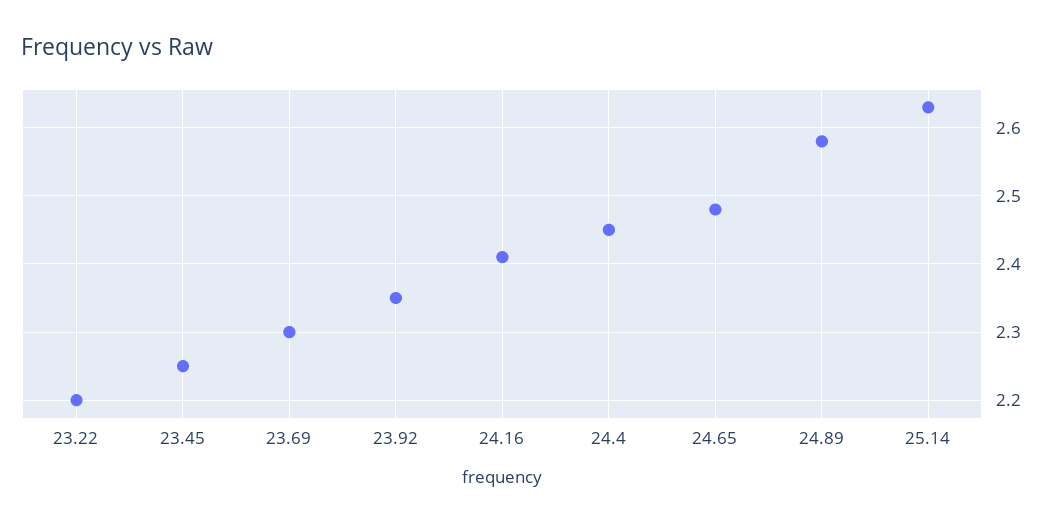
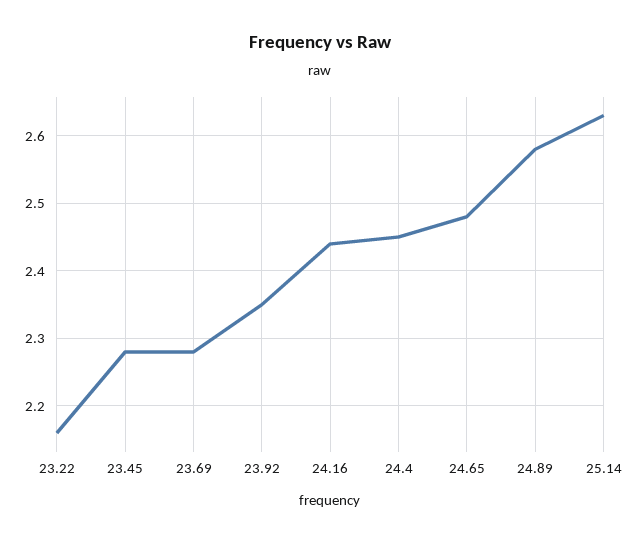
23.22: 2.2 -> 2.16
23.45: 2.25 -> 2.28
23.69: 2.3 -> 2.28
24.16: 2.41 -> 2.44

